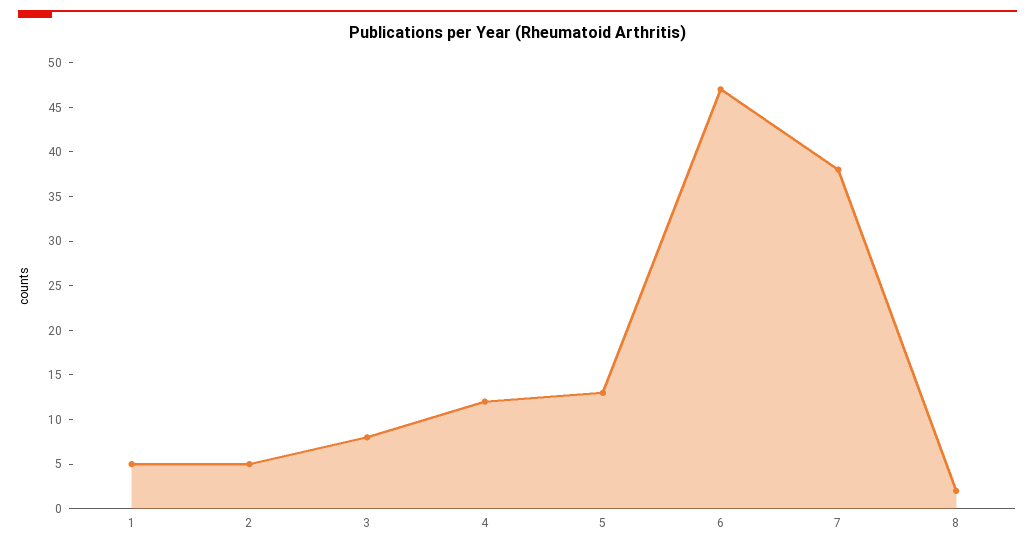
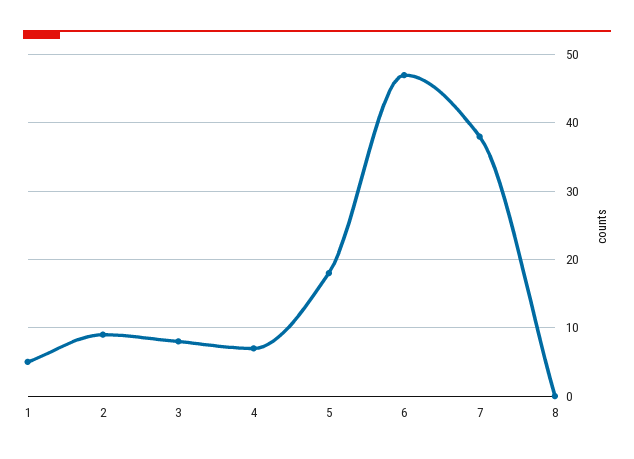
2: 5 -> 9
4: 12 -> 7
5: 13 -> 18
8: 2 -> 0

